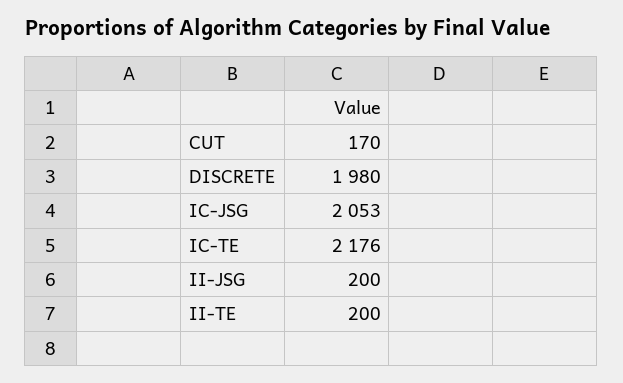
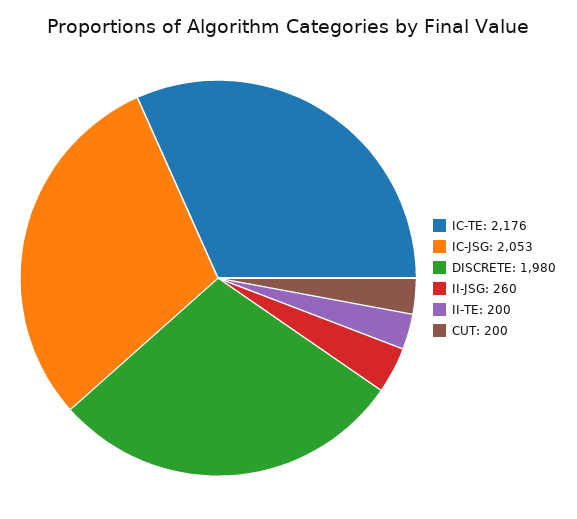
CUT: 170 -> 200
II-JSG: 200 -> 260

